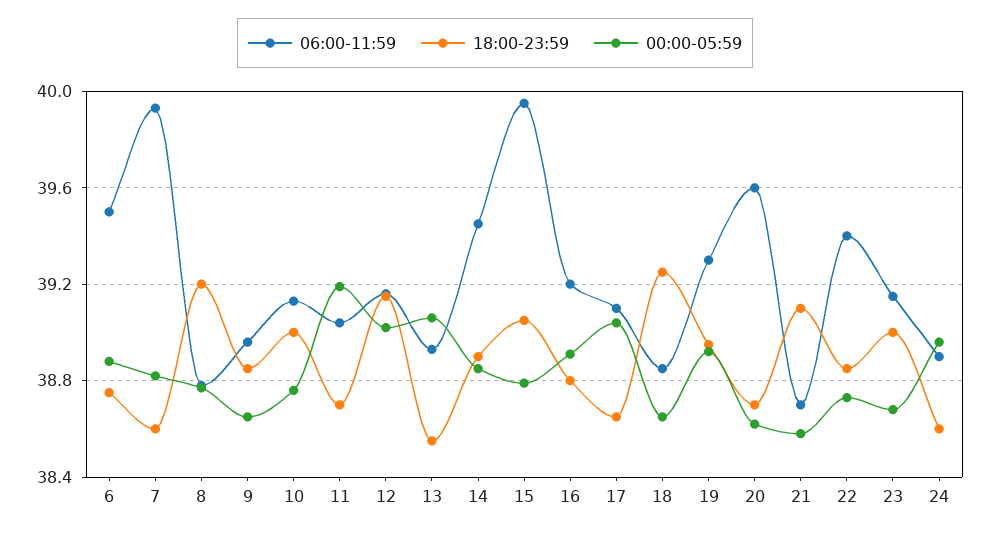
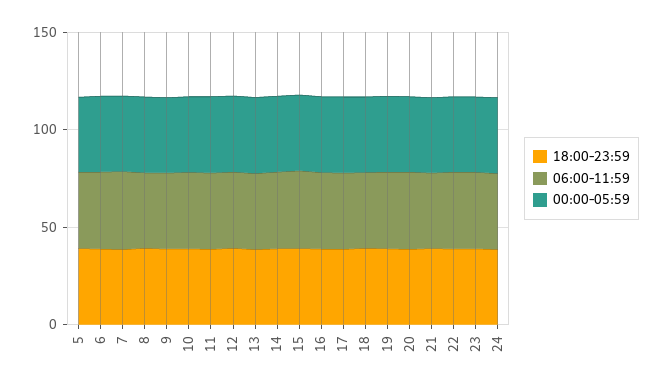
18:00-23:59, 5: none -> 40
06:00-11:59, 5: none -> 40
00:00-05:59, 5: none -> 40

